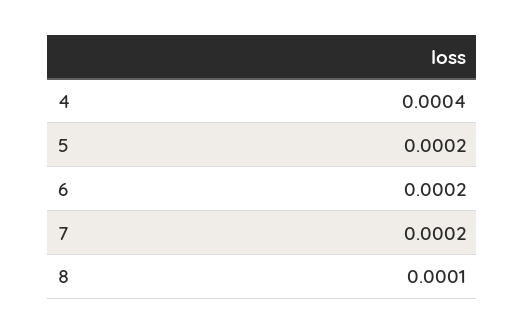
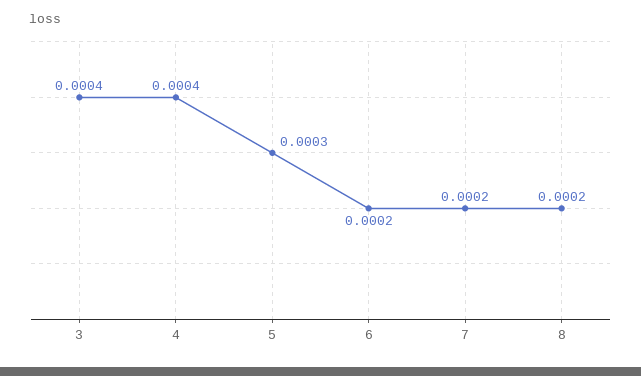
5: 0.0002 -> 0.0003
8: 0.0001 -> 0.0002
3: none -> 0.0004

